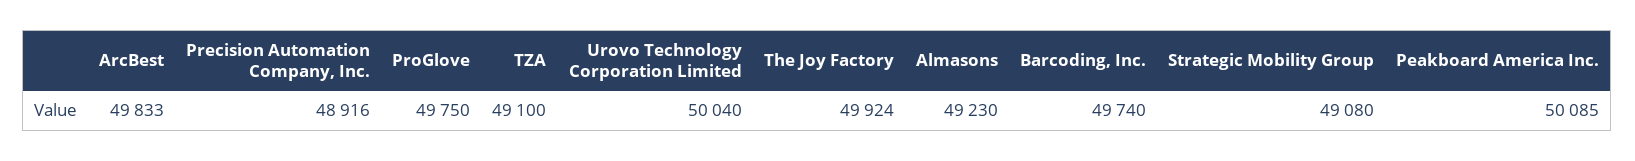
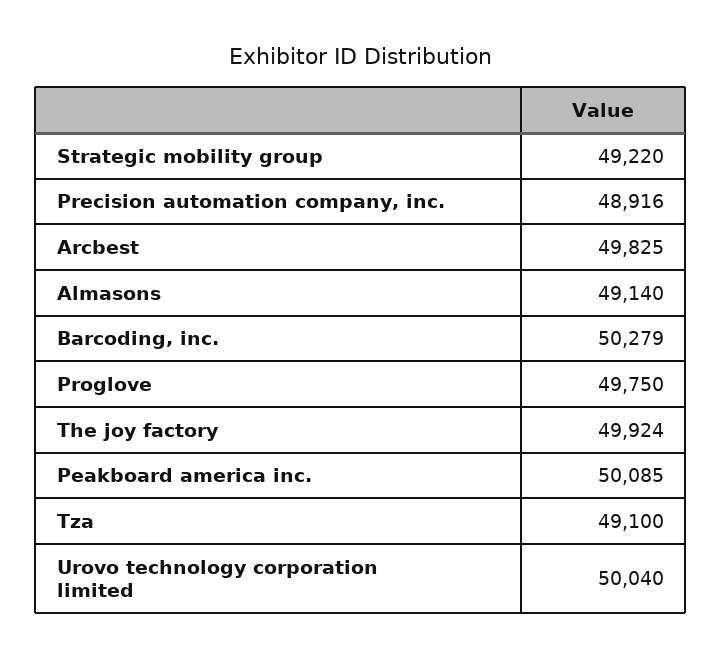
ArcBest: 49833 -> 49825
Almasons: 49230 -> 49140
Barcoding, Inc.: 49740 -> 50279
Strategic Mobility Group: 49080 -> 49220

